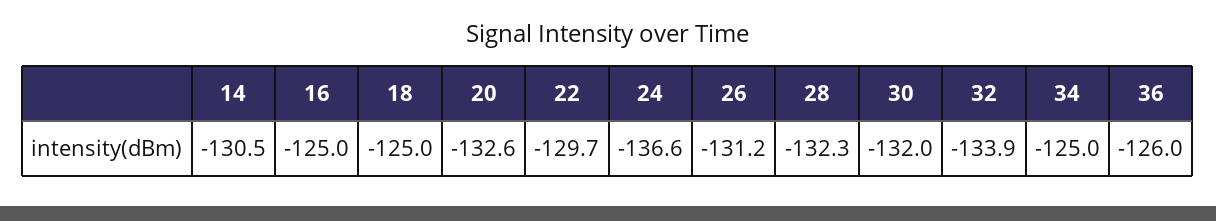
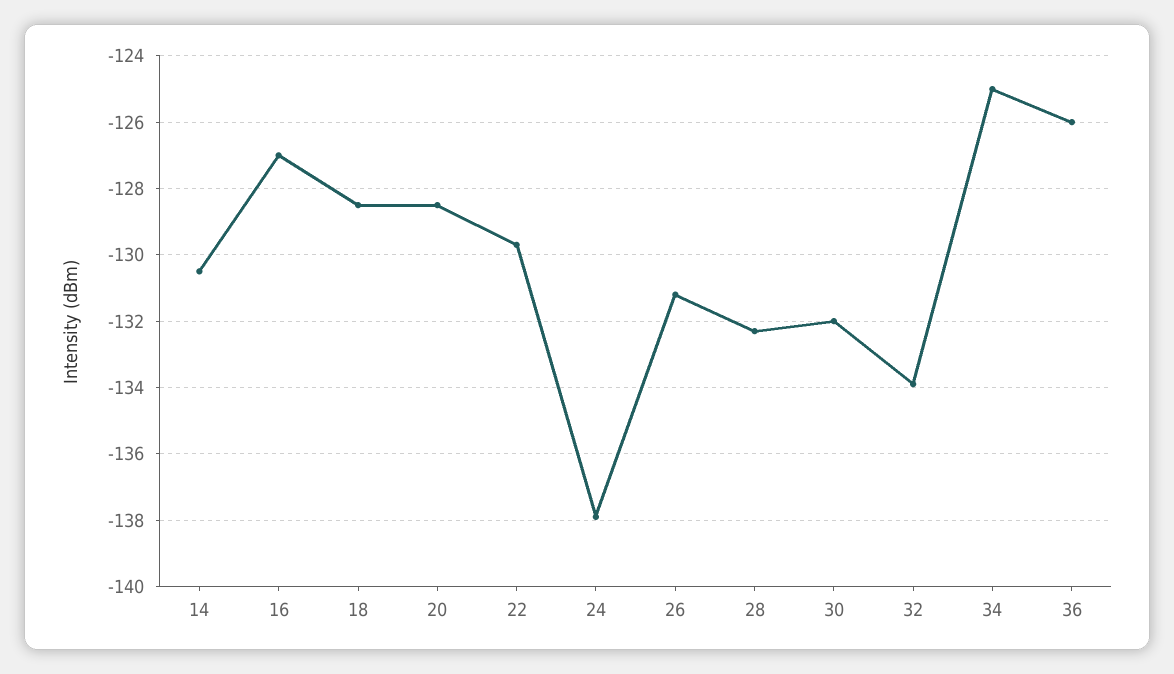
16: -125 -> -127
18: -125 -> -128.5
20: -132.6 -> -128.5
24: -136.6 -> -138

